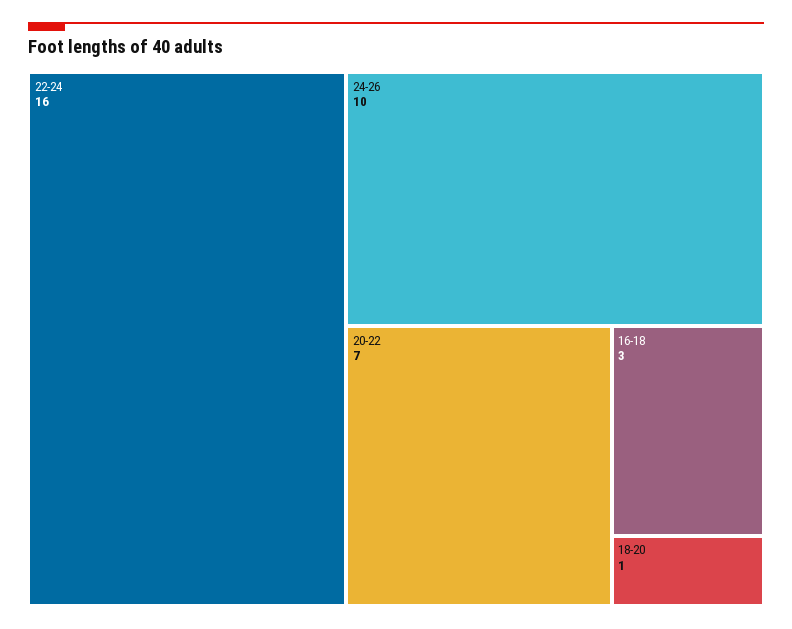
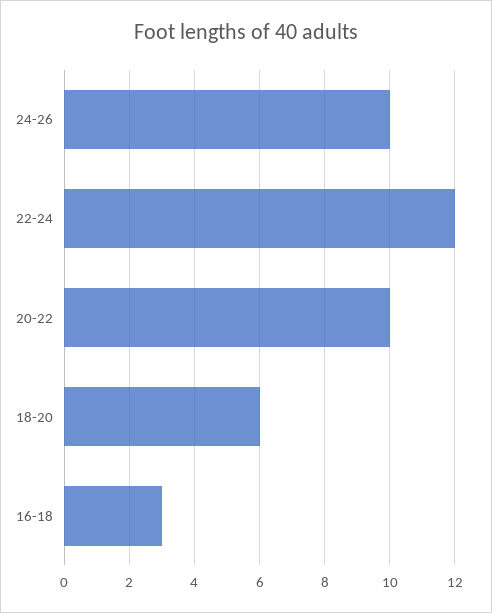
22-24: 16 -> 12
20-22: 7 -> 10
18-20: 1 -> 6

